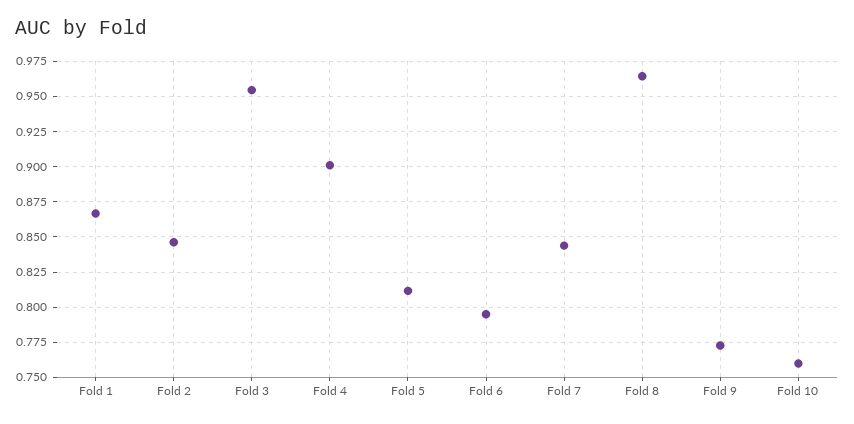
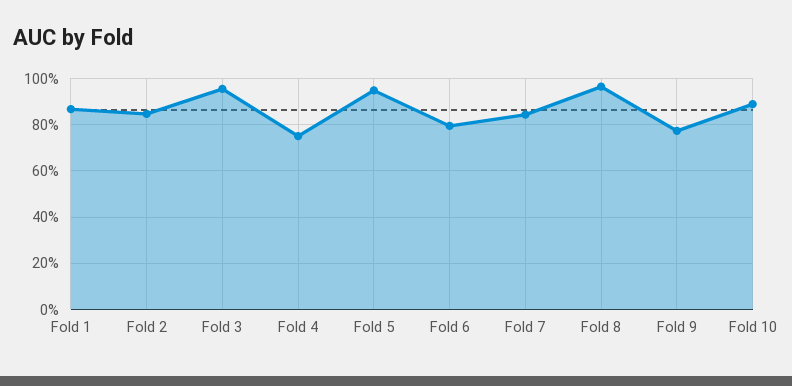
Fold 4: 0.9 -> 0.75
Fold 5: 0.81 -> 0.95
Fold 10: 0.76 -> 0.9

